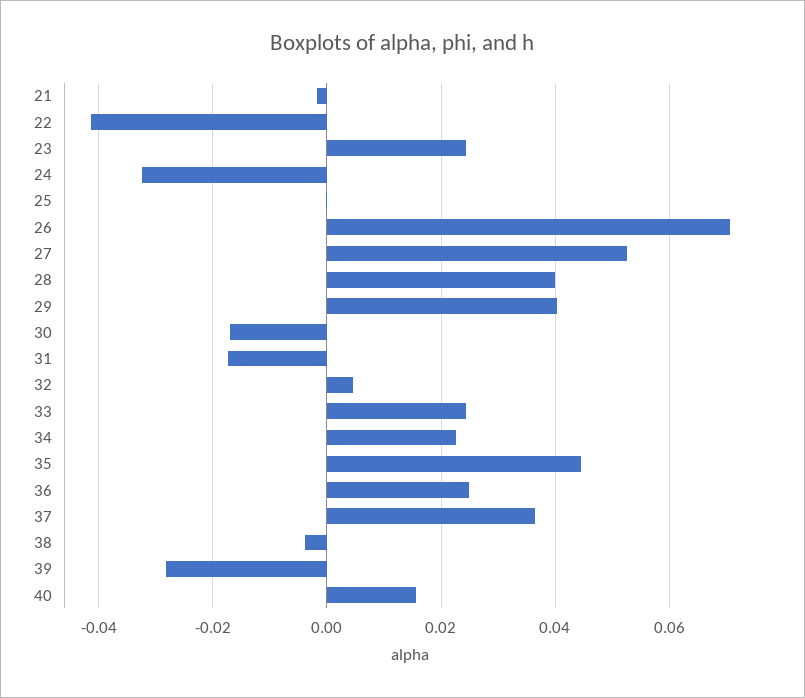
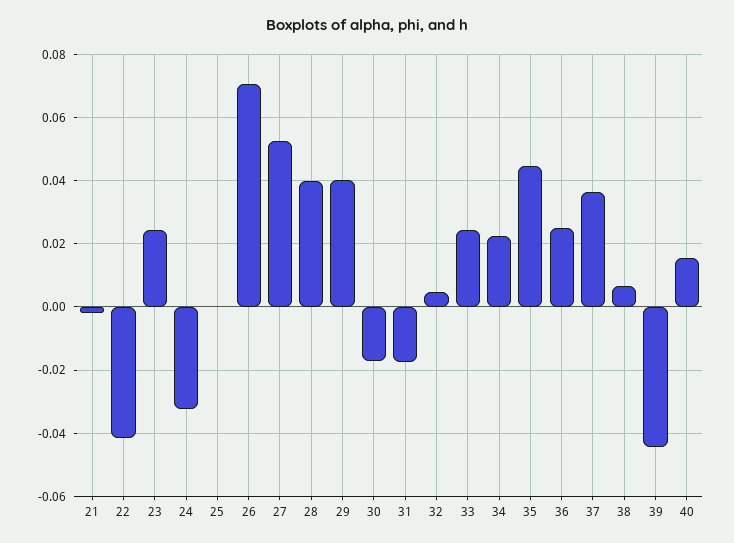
38: -0.004 -> 0.006
39: -0.028 -> -0.044

